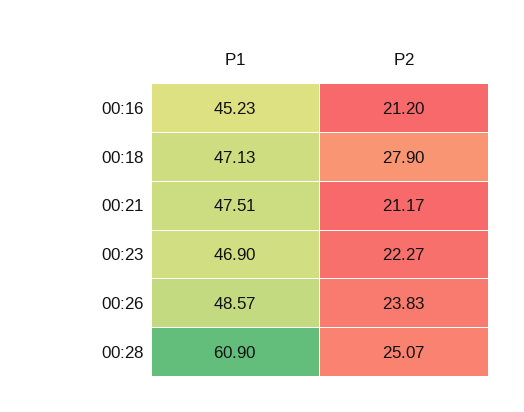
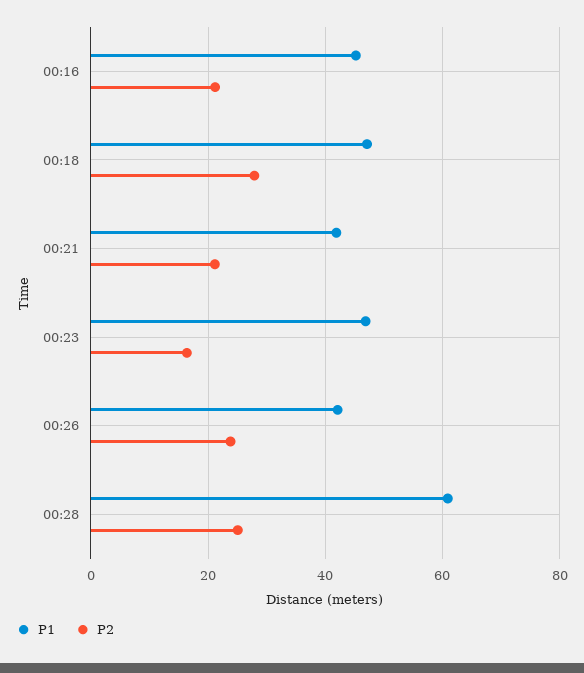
P1, 00:21: 47.51 -> 42
P2, 00:23: 22.27 -> 16
P1, 00:26: 48.57 -> 42

